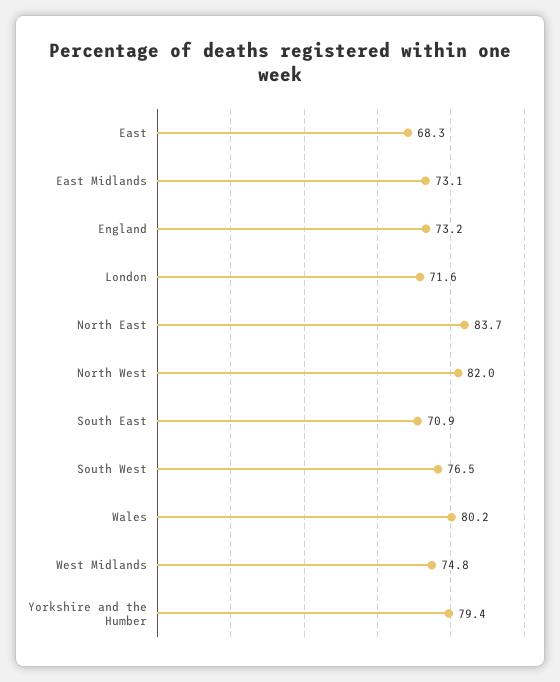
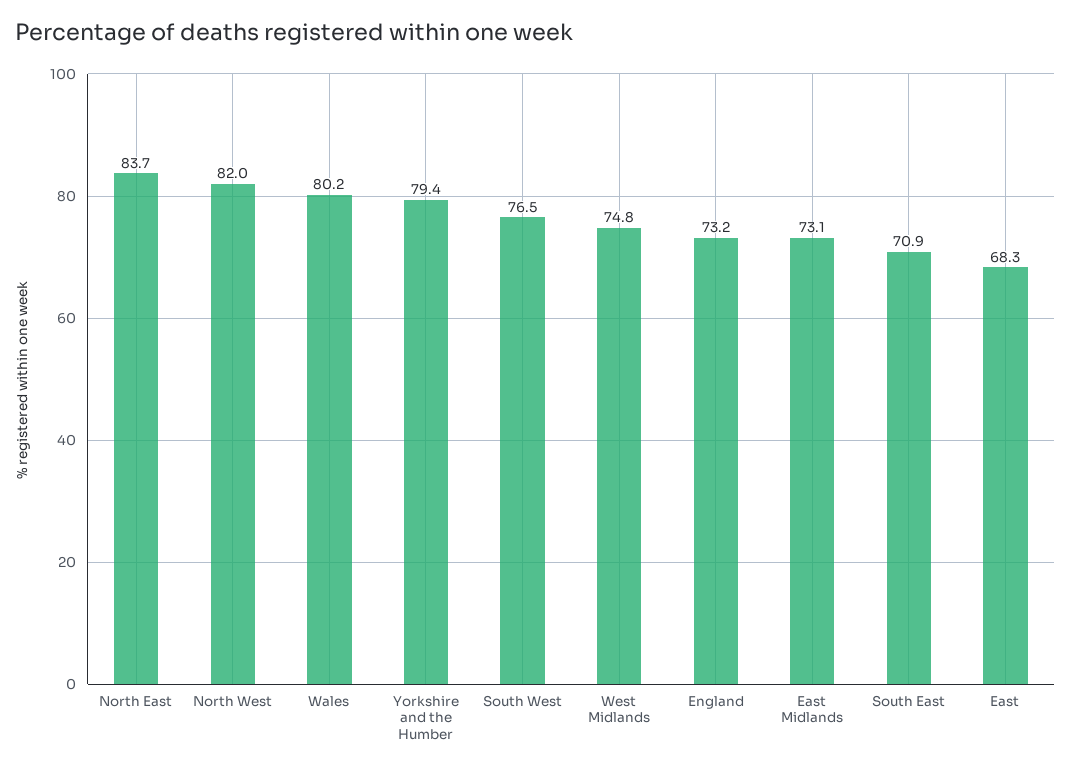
London: 71.6 -> none

